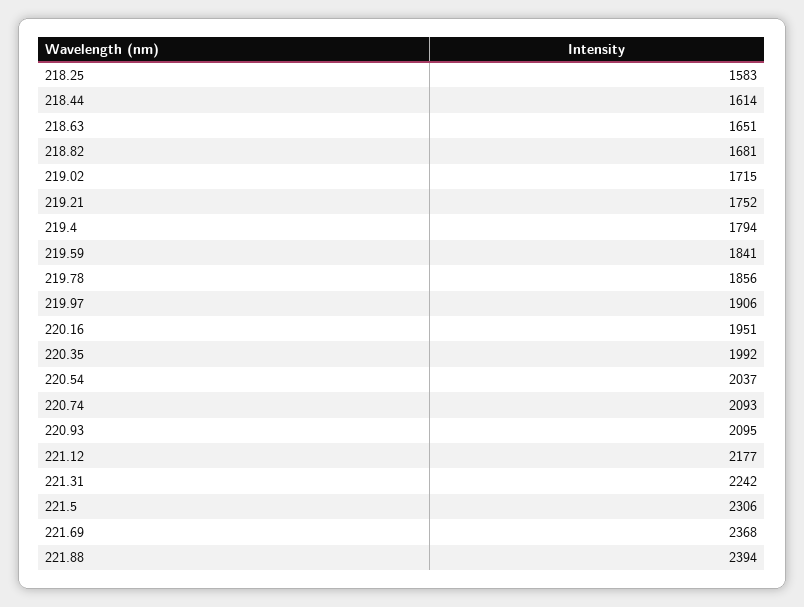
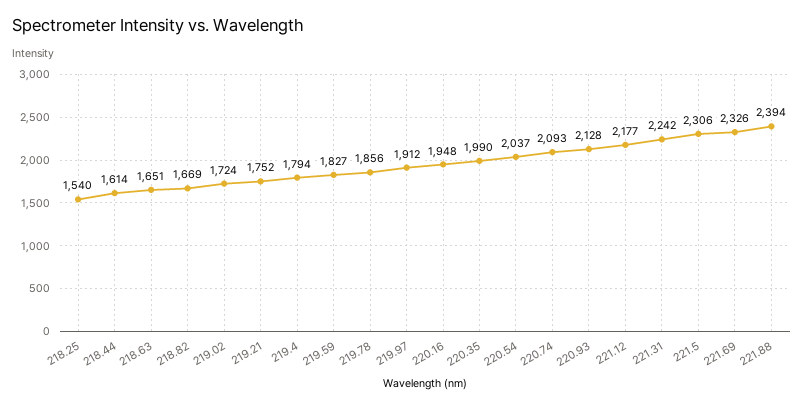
218.25: 1583 -> 1540
218.82: 1681 -> 1669
219.02: 1715 -> 1724
219.59: 1841 -> 1827
219.97: 1906 -> 1912
220.16: 1951 -> 1948
220.35: 1992 -> 1990
220.93: 2095 -> 2128
221.69: 2368 -> 2326

